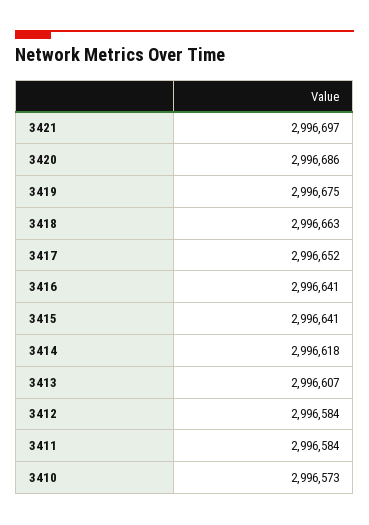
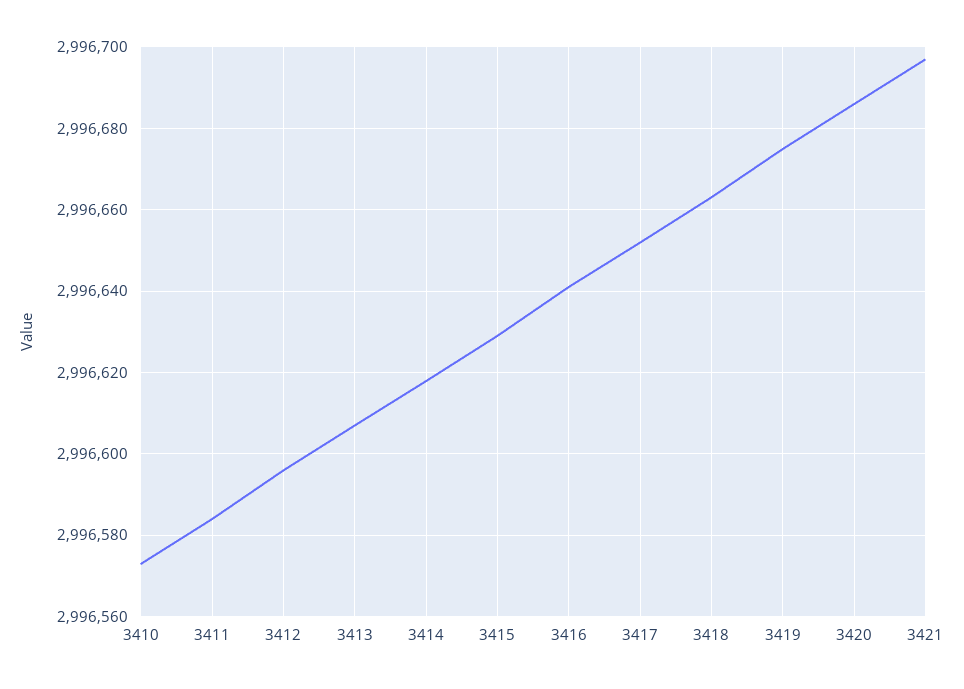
3415: 2996641 -> 2996630
3412: 2996584 -> 2996595

